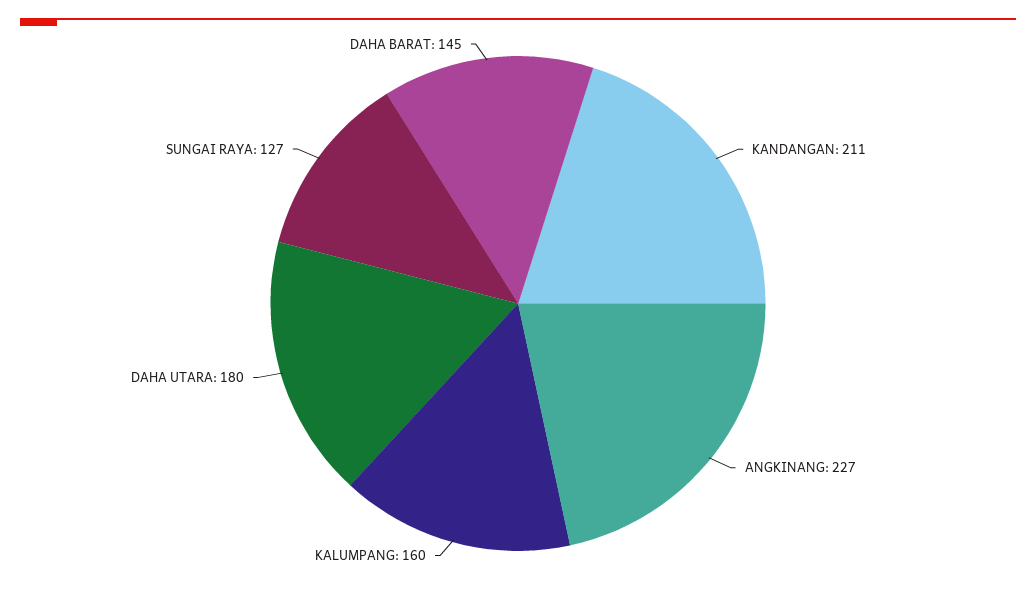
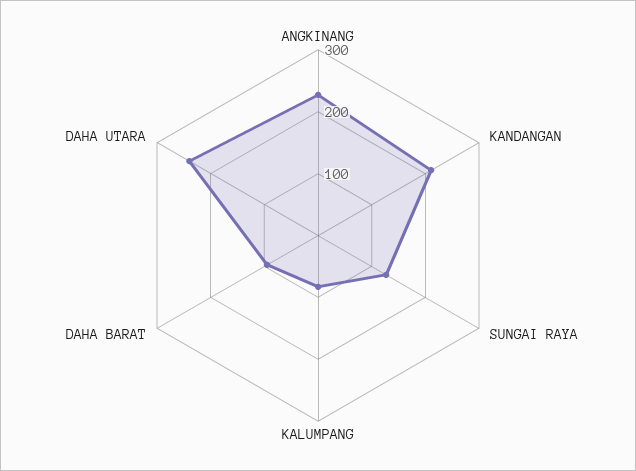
KALUMPANG: 160 -> 80
DAHA UTARA: 180 -> 240
DAHA BARAT: 145 -> 100

